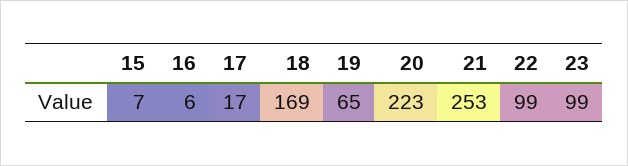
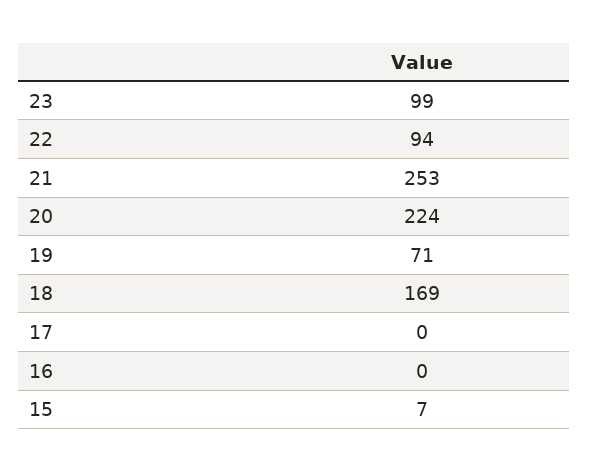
16: 6 -> 0
17: 17 -> 0
19: 65 -> 71
20: 223 -> 224
22: 99 -> 94

